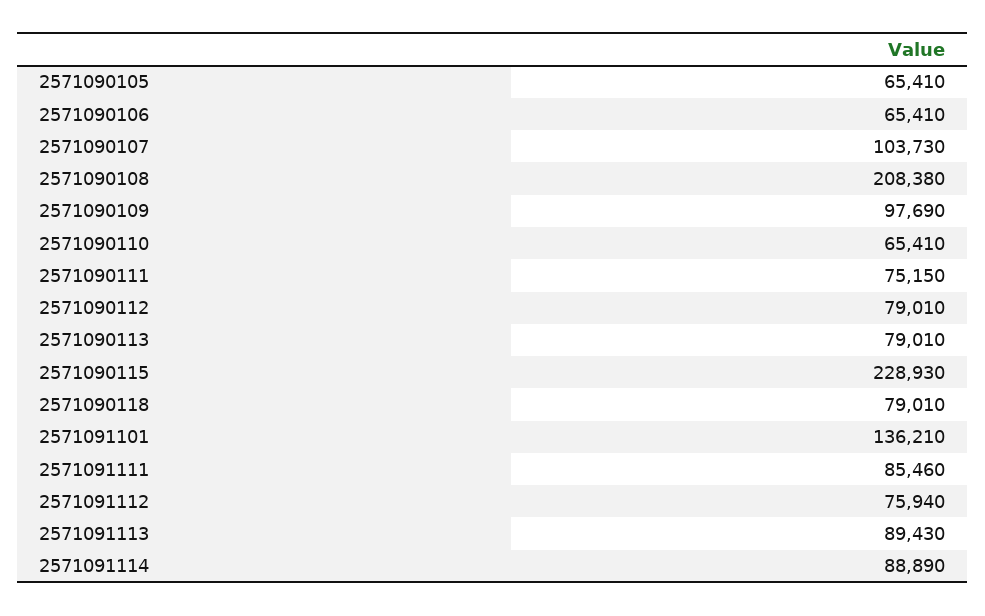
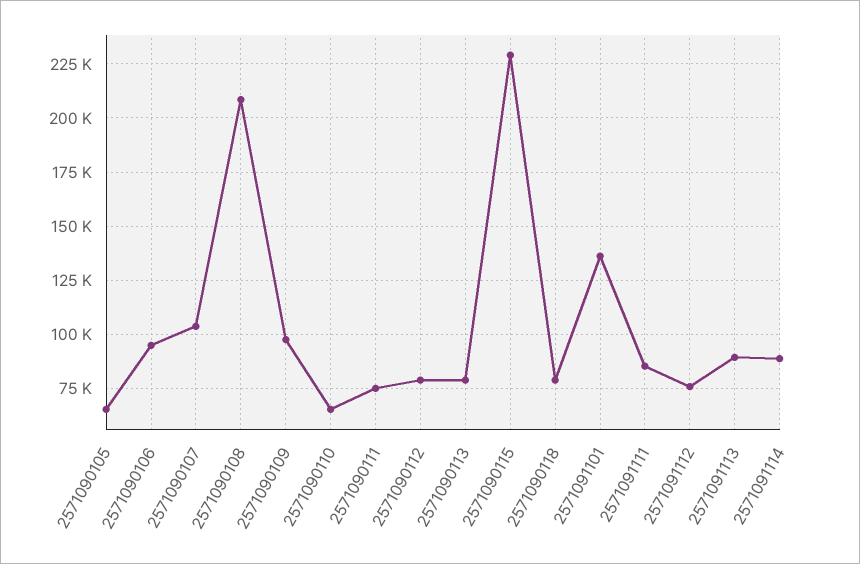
2571090106: 65410 -> 95000

